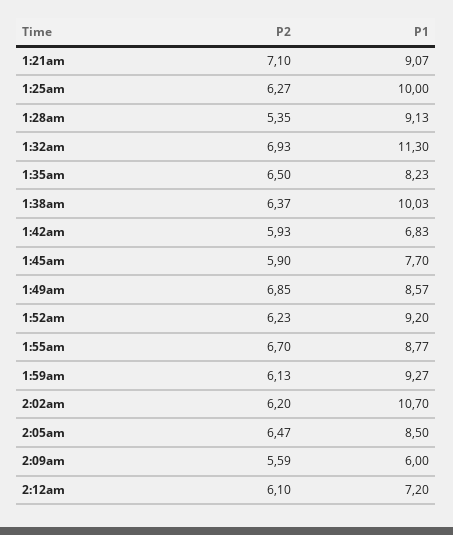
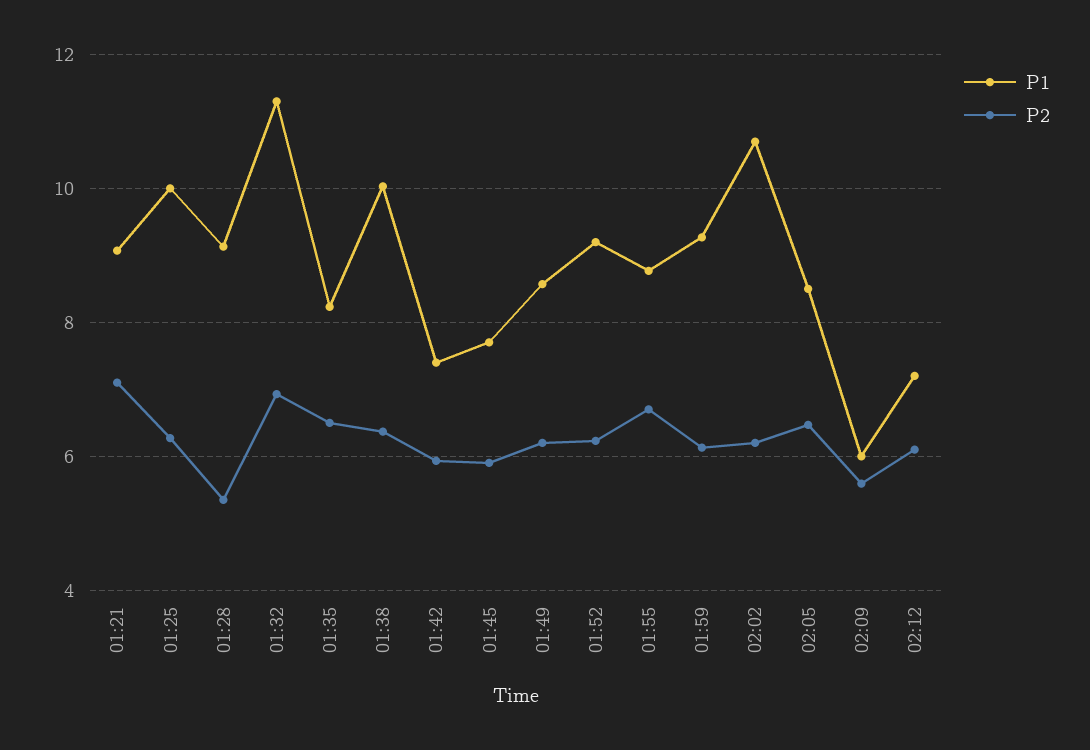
P1, 1:42am: 6.83 -> 7.4
P2, 1:49am: 6.85 -> 6.2

